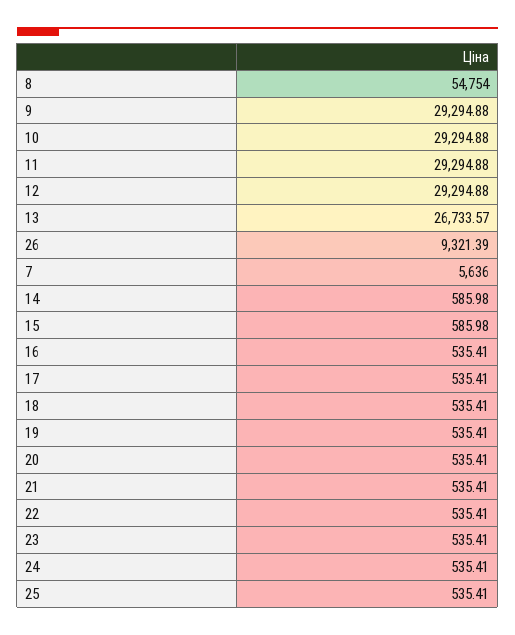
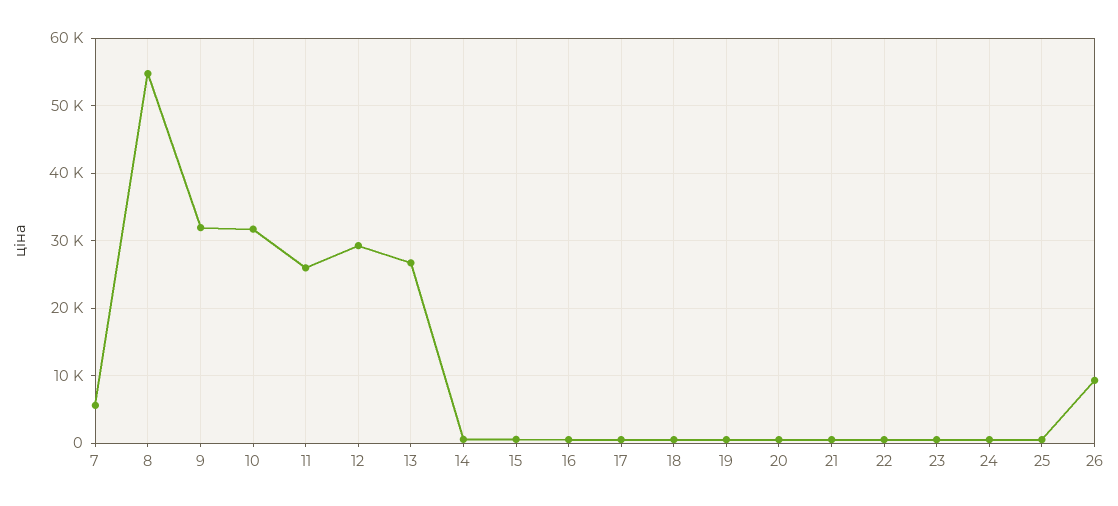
9: 29294.88 -> 32000
10: 29294.88 -> 32000
11: 29294.88 -> 26000

